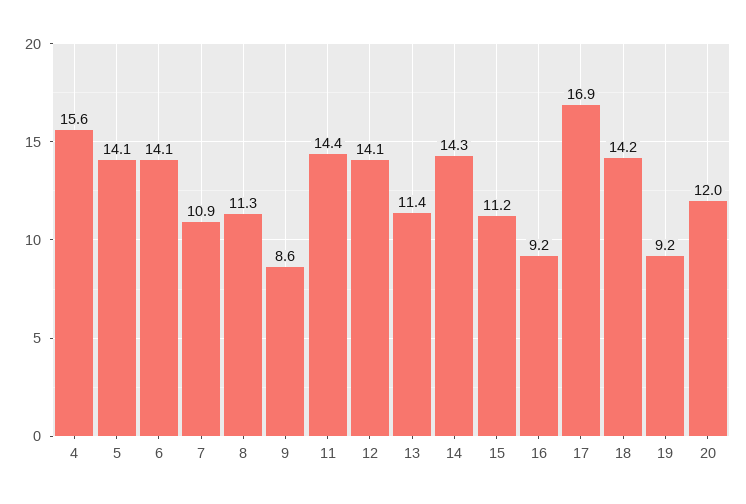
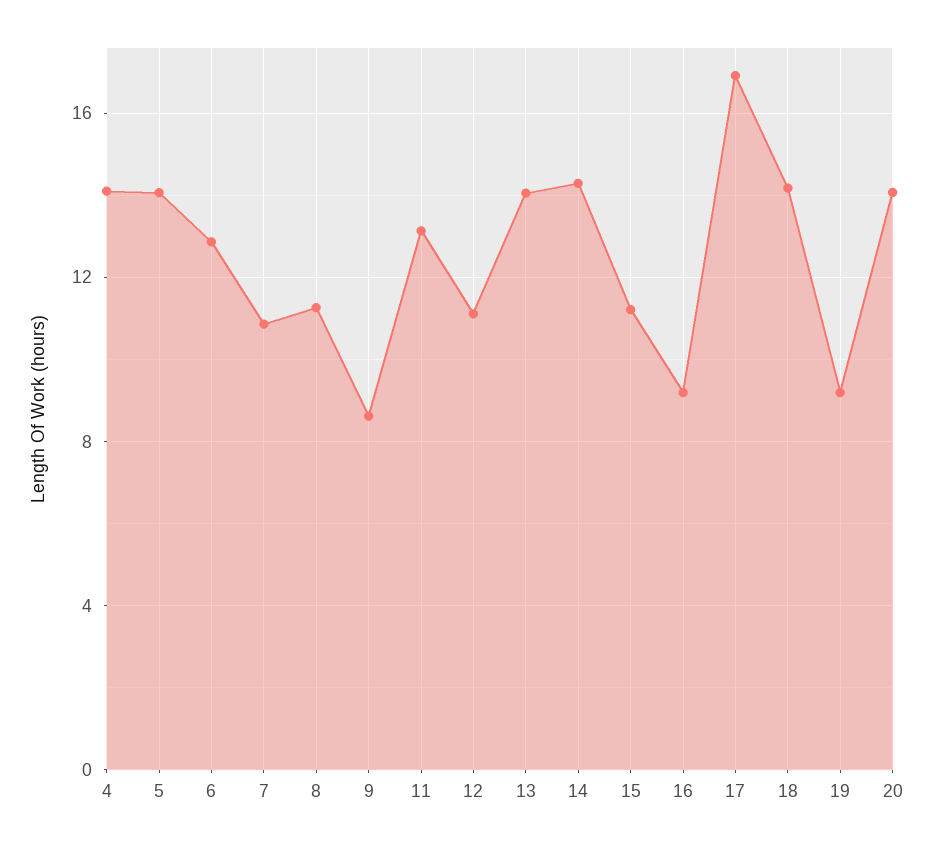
4: 15.6 -> 14
6: 14.1 -> 13
11: 14.4 -> 13
12: 14.1 -> 11
13: 11.4 -> 14
20: 12 -> 14

